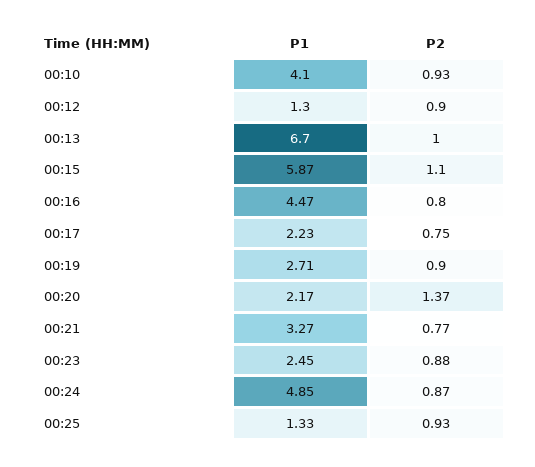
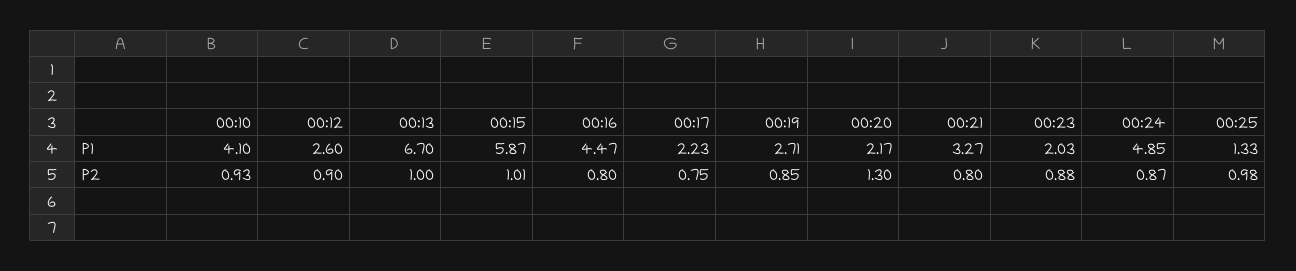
P1, 00:12: 1.3 -> 2.6
P2, 00:15: 1.1 -> 1.01
P2, 00:19: 0.9 -> 0.85
P2, 00:20: 1.37 -> 1.3
P2, 00:21: 0.77 -> 0.8
P1, 00:23: 2.45 -> 2.03
P2, 00:25: 0.93 -> 0.98

